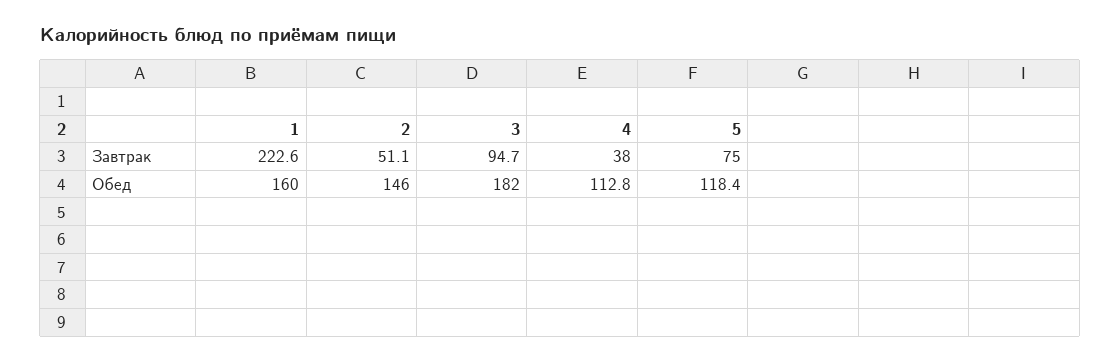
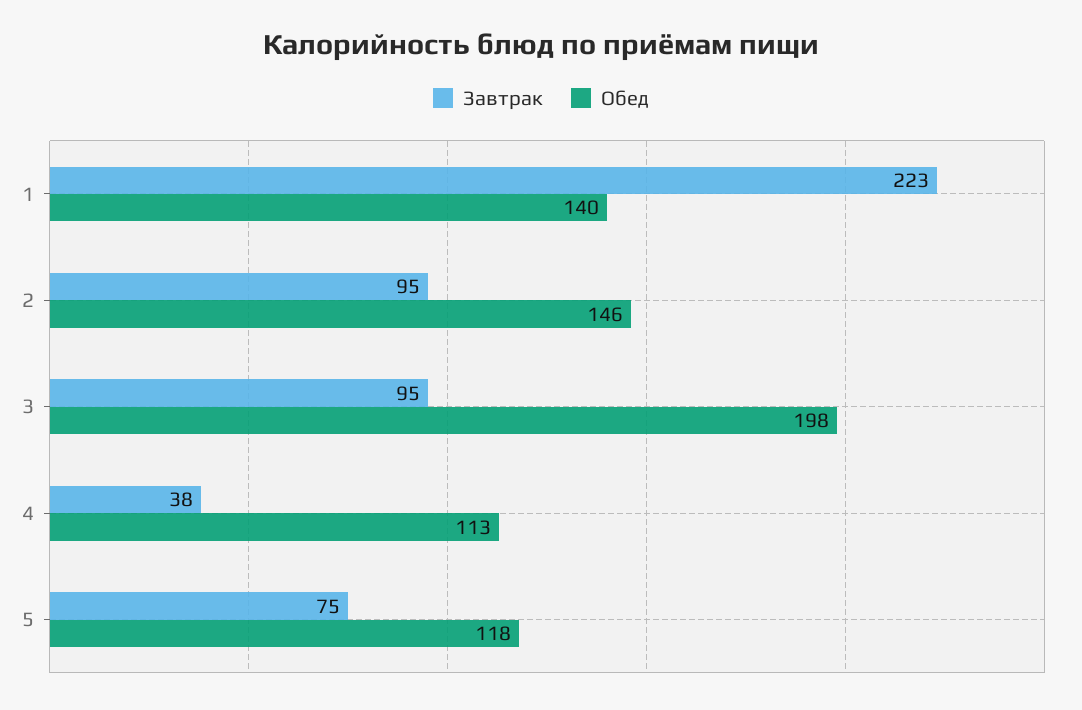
Завтрак, 2: 51.1 -> 95
Обед, 1: 160 -> 140
Обед, 3: 182 -> 198

